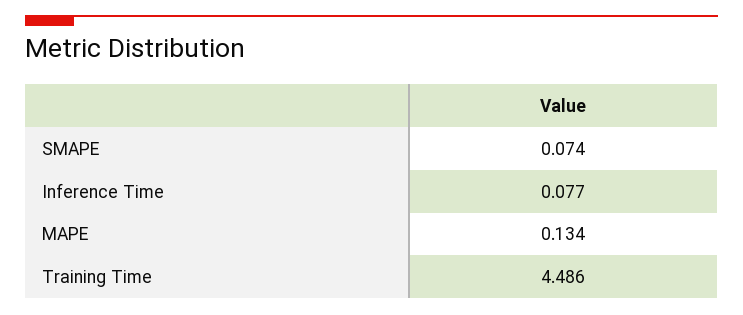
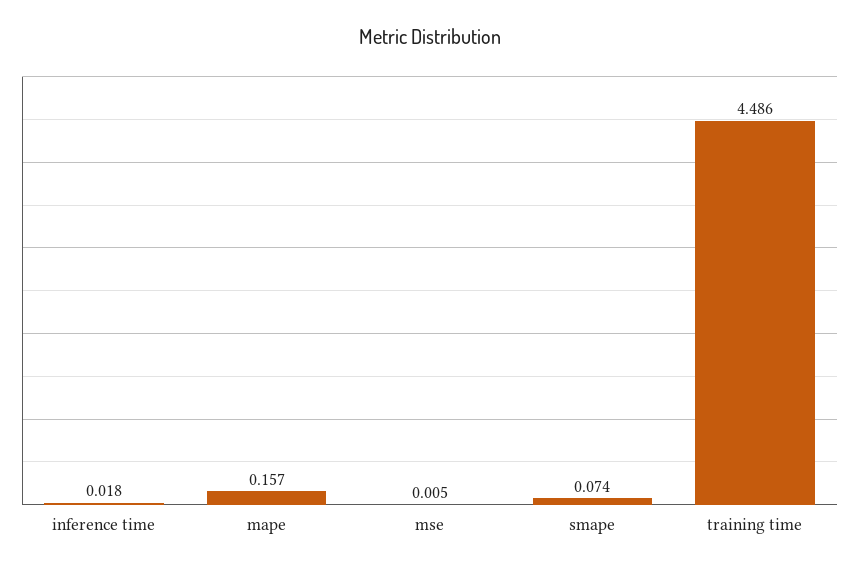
Inference Time: 0.077 -> 0.018
MAPE: 0.134 -> 0.157
mse: none -> 0.005

